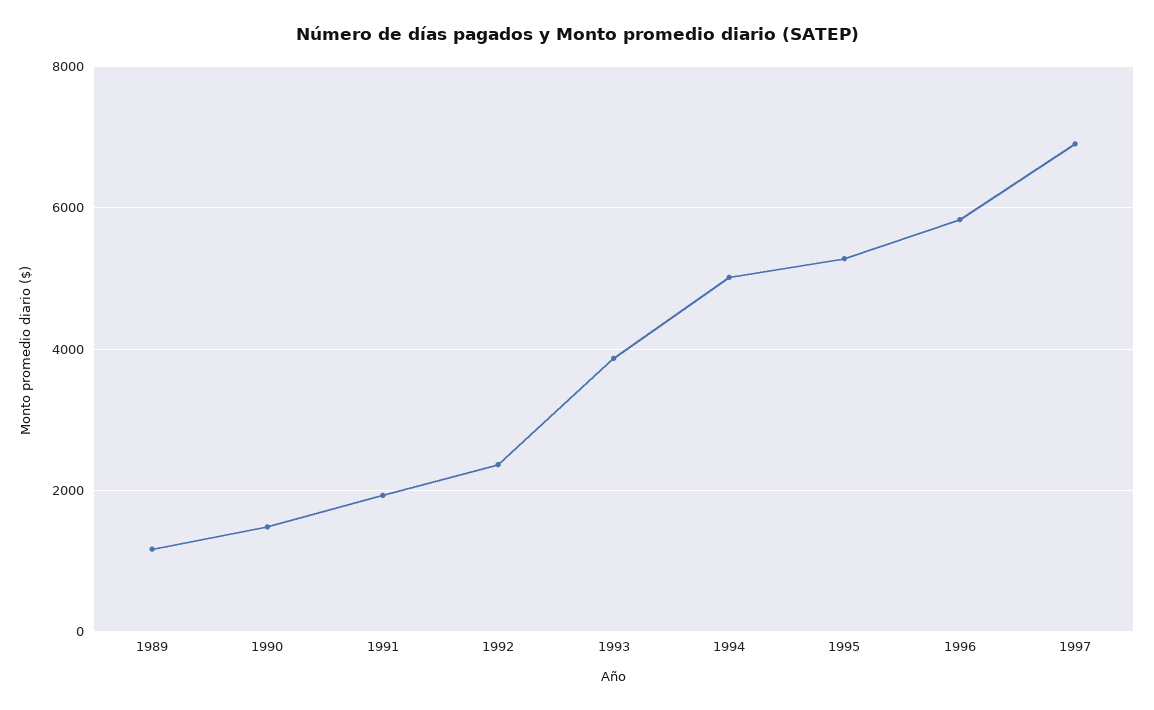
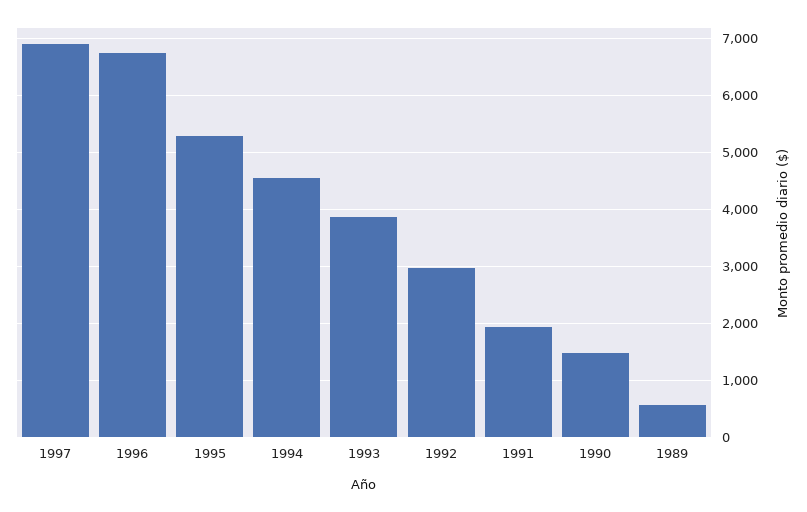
1989: 1200 -> 600
1992: 2400 -> 3000
1994: 5000 -> 4600
1996: 5800 -> 6800

